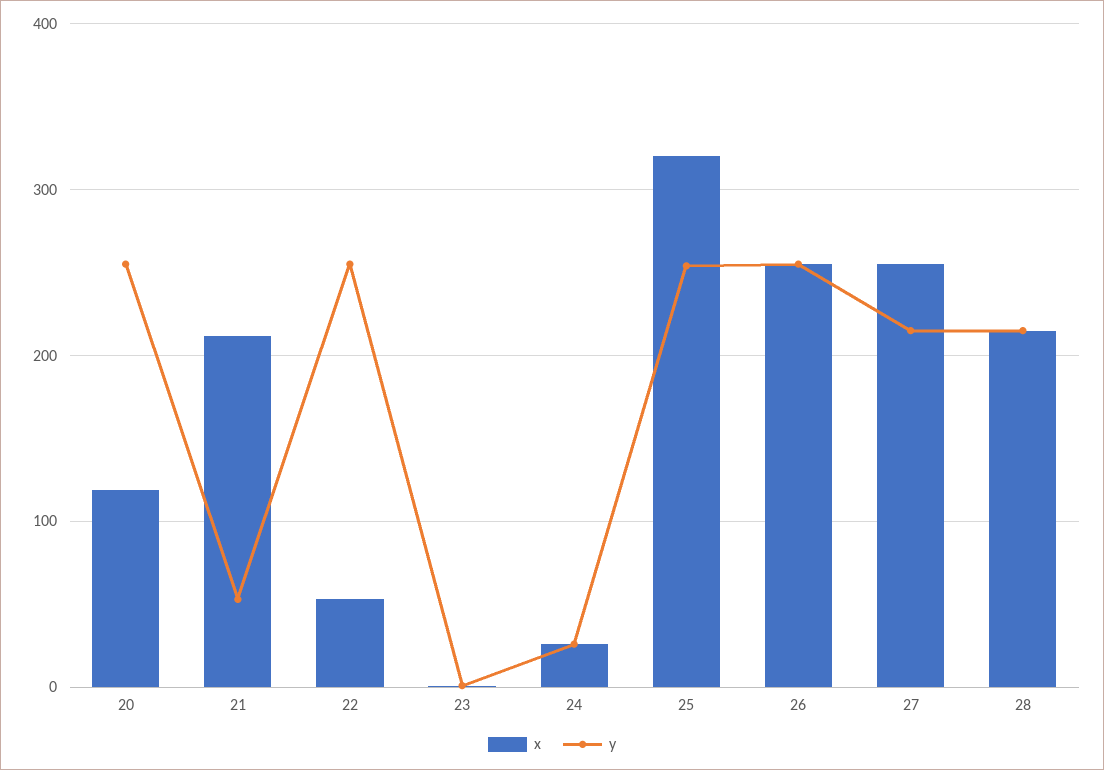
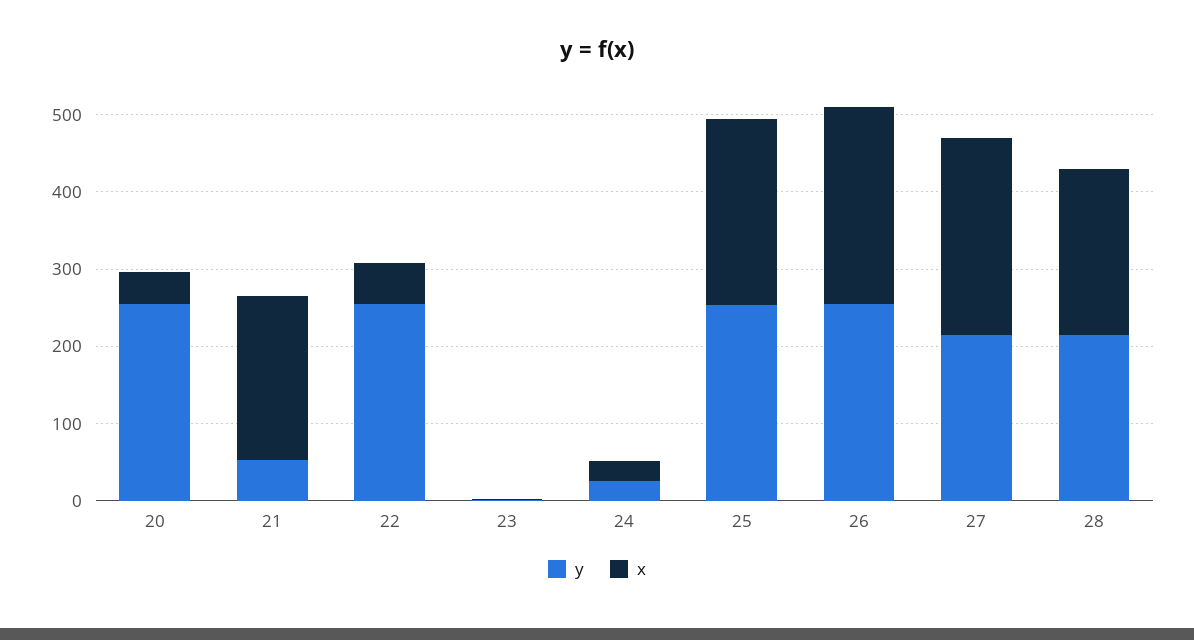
x, 20: 120 -> 40
x, 25: 320 -> 240

